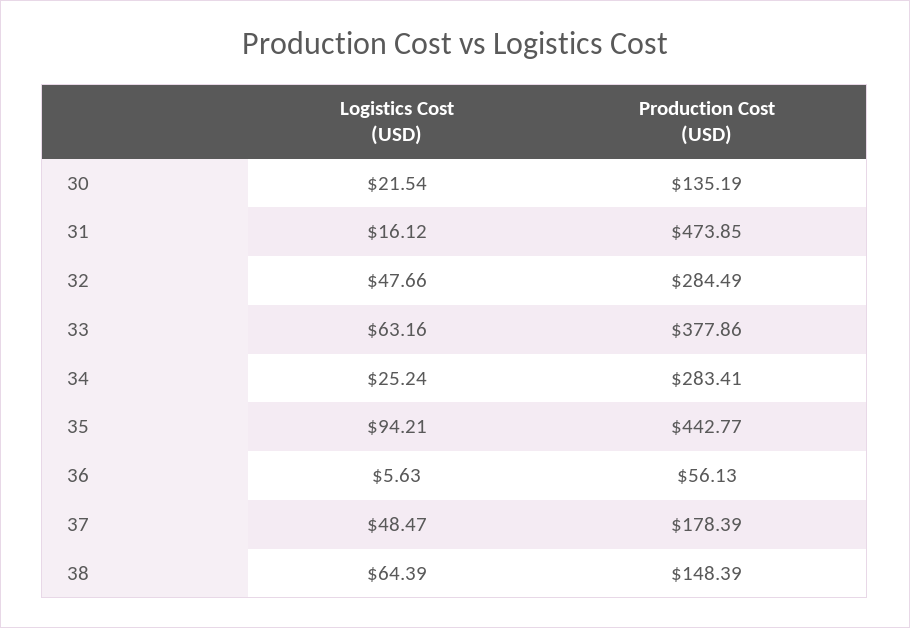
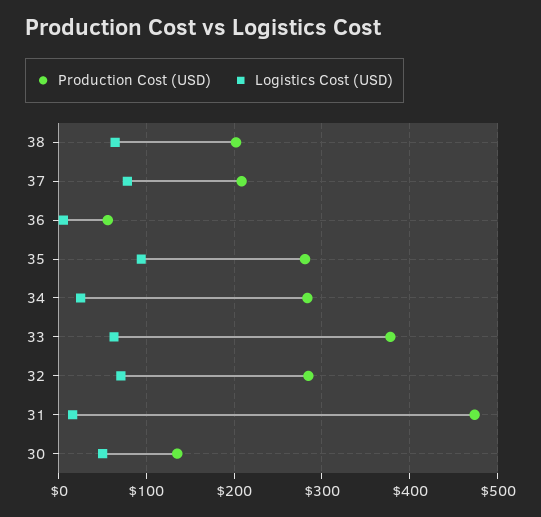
Logistics Cost (USD), 30: 21.54 -> 50
Logistics Cost (USD), 32: 47.66 -> 70
Production Cost (USD), 35: 442.77 -> 280
Logistics Cost (USD), 37: 48.47 -> 80
Production Cost (USD), 37: 178.39 -> 210
Production Cost (USD), 38: 148.39 -> 200

